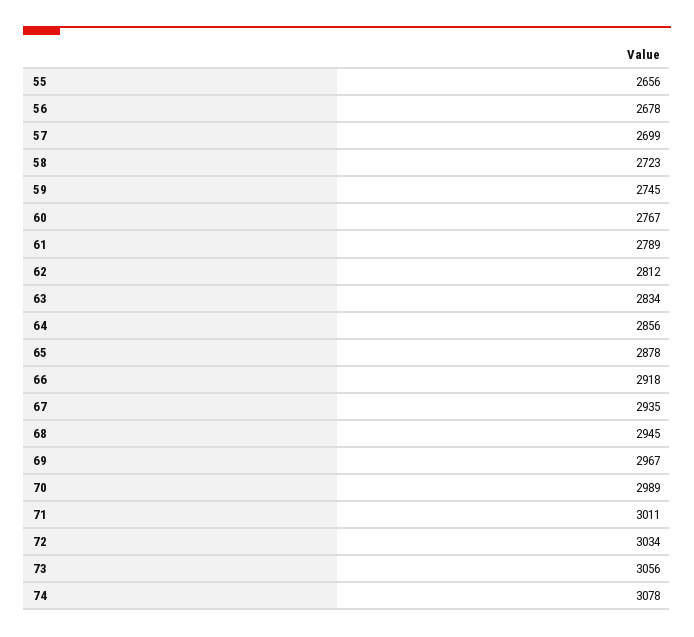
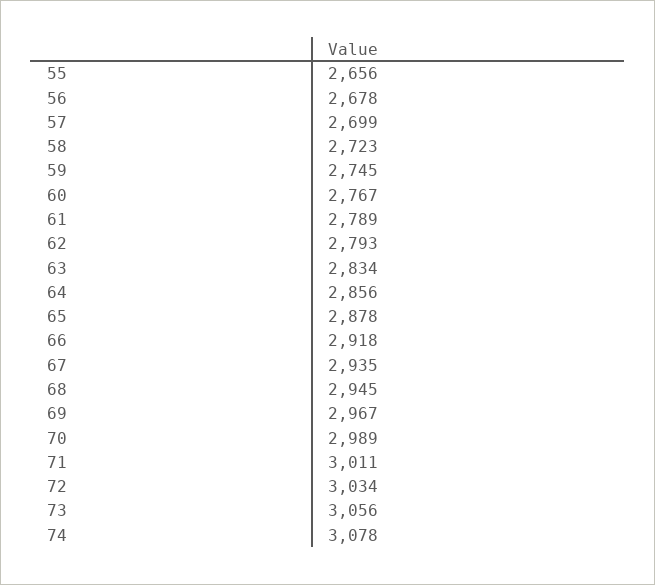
62: 2812 -> 2793

